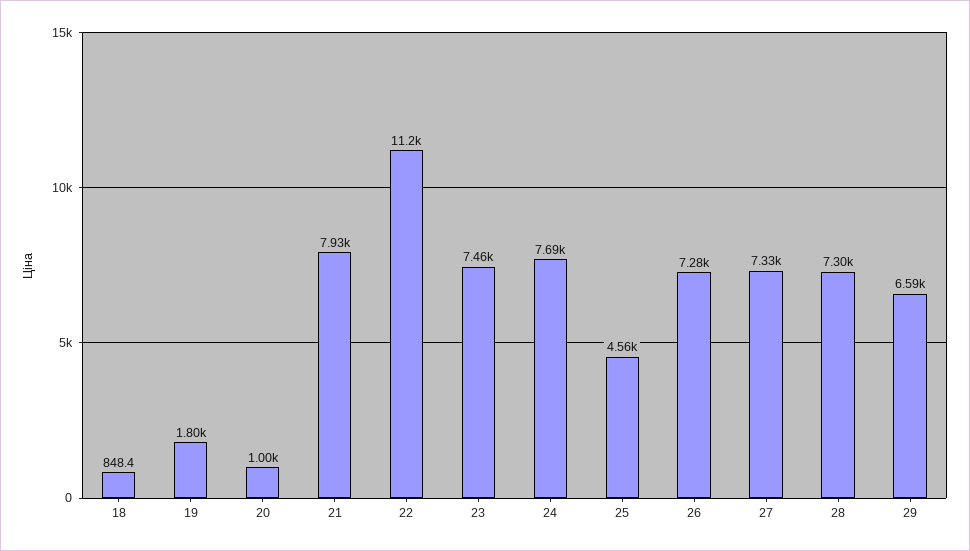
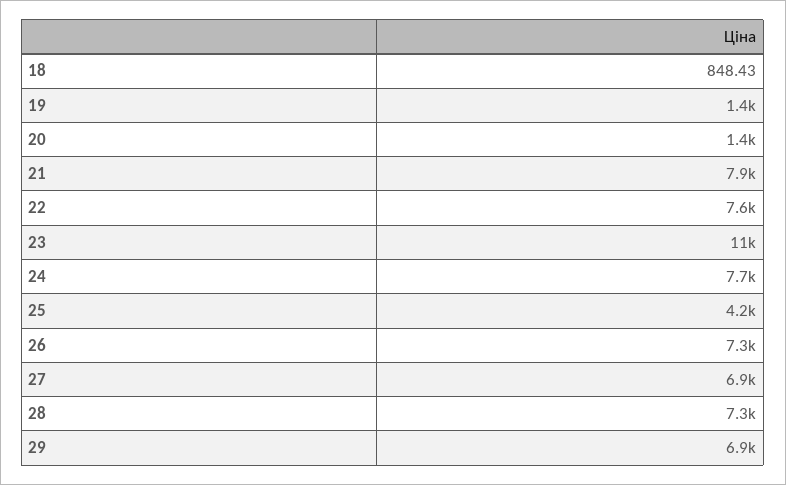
19: 1800 -> 1400
20: 1000 -> 1400
22: 11200 -> 7600
23: 7460 -> 11000
25: 4560 -> 4200
27: 7330 -> 6900
29: 6590 -> 6900

